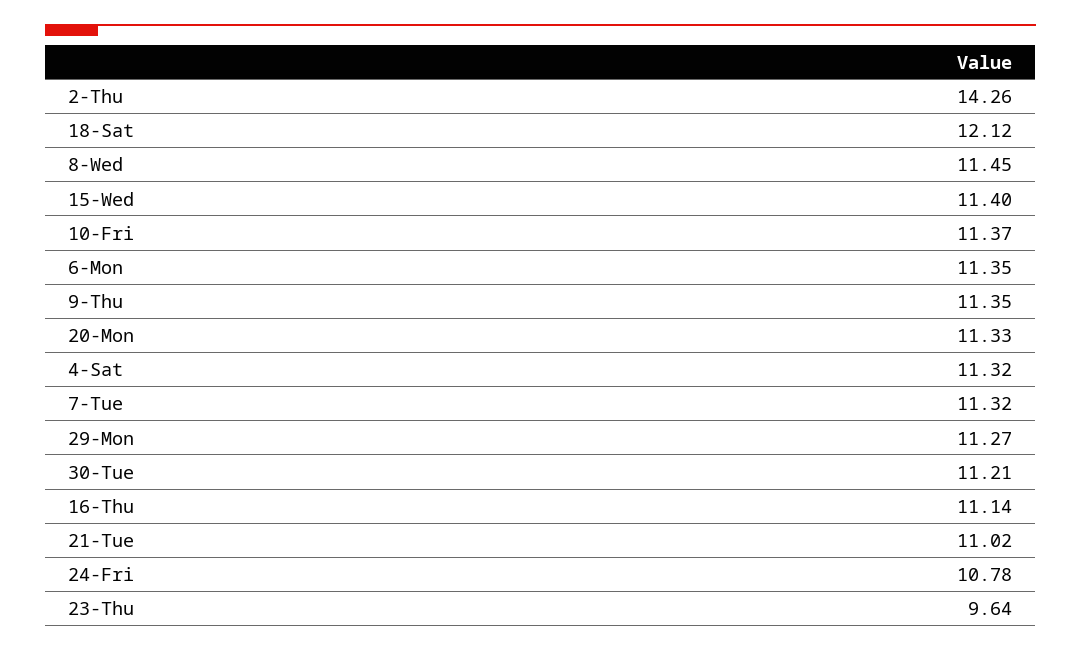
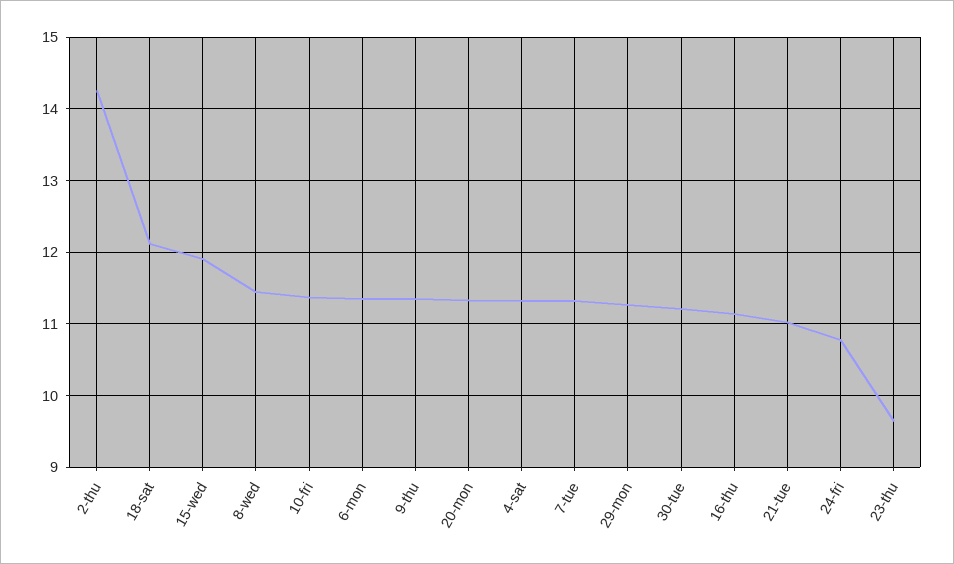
15-Wed: 11.4 -> 11.9

